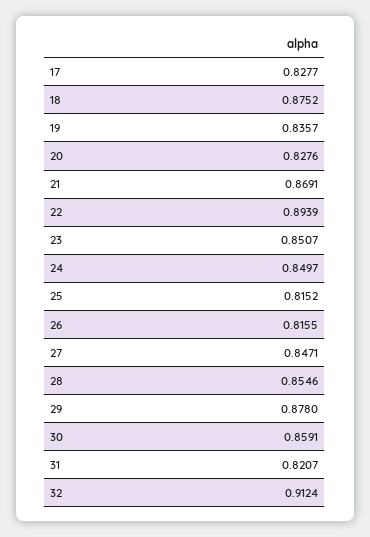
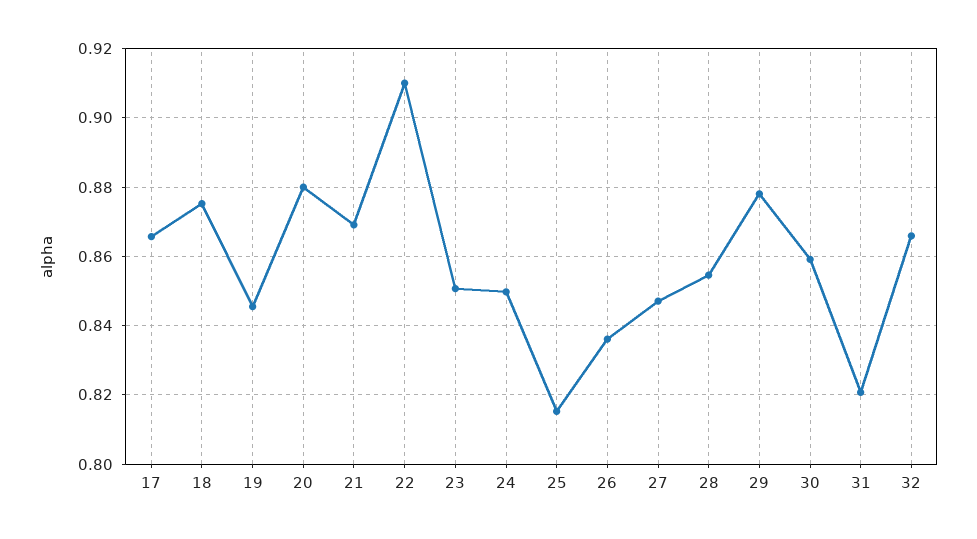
17: 0.8277 -> 0.866
19: 0.8357 -> 0.846
20: 0.8276 -> 0.88
22: 0.8939 -> 0.91
26: 0.8155 -> 0.836
32: 0.9124 -> 0.866

